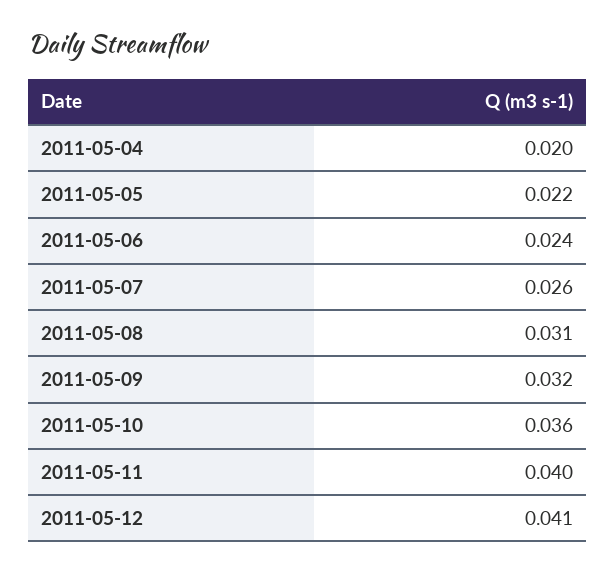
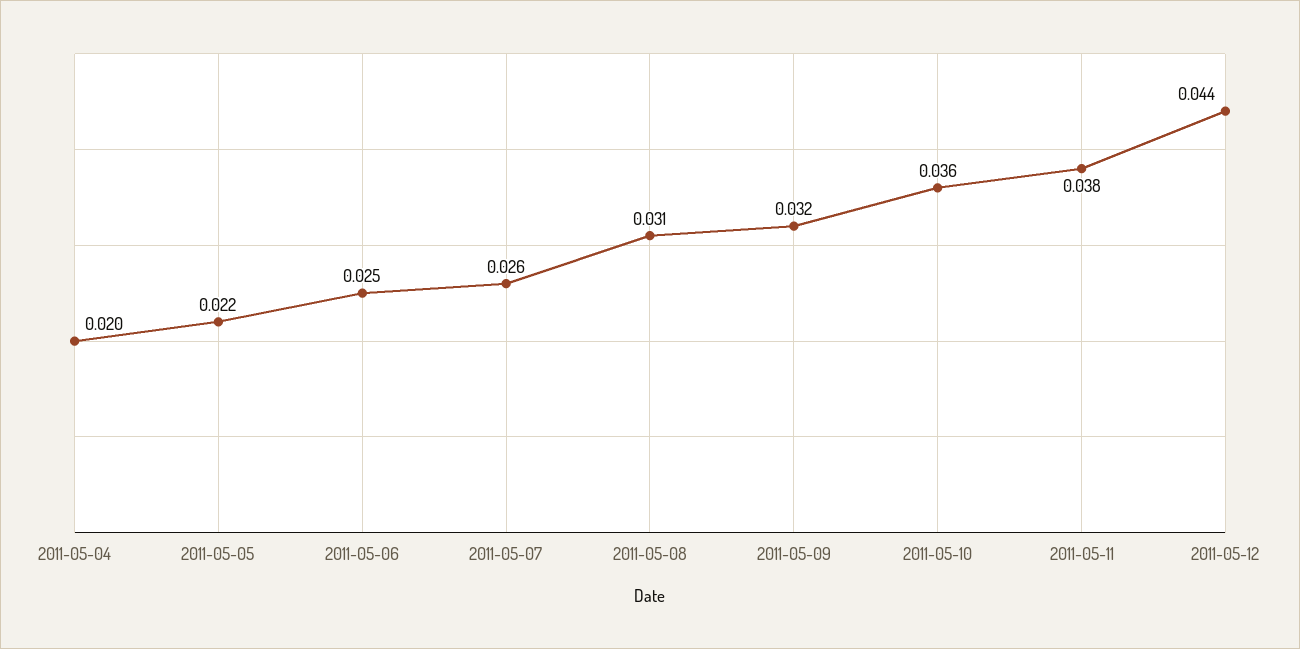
2011-05-06: 0.024 -> 0.025
2011-05-11: 0.04 -> 0.038
2011-05-12: 0.041 -> 0.044

